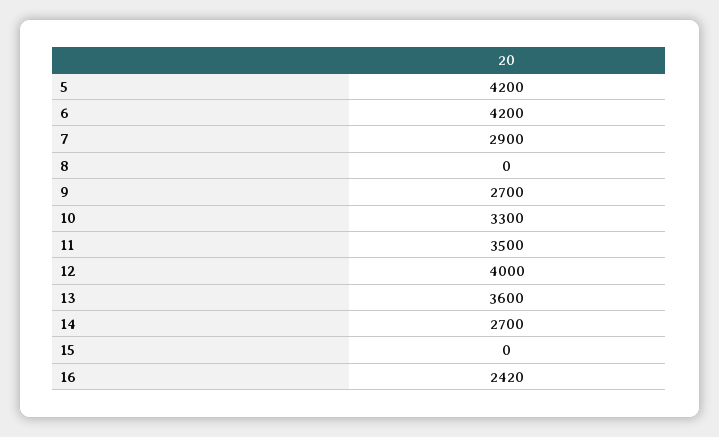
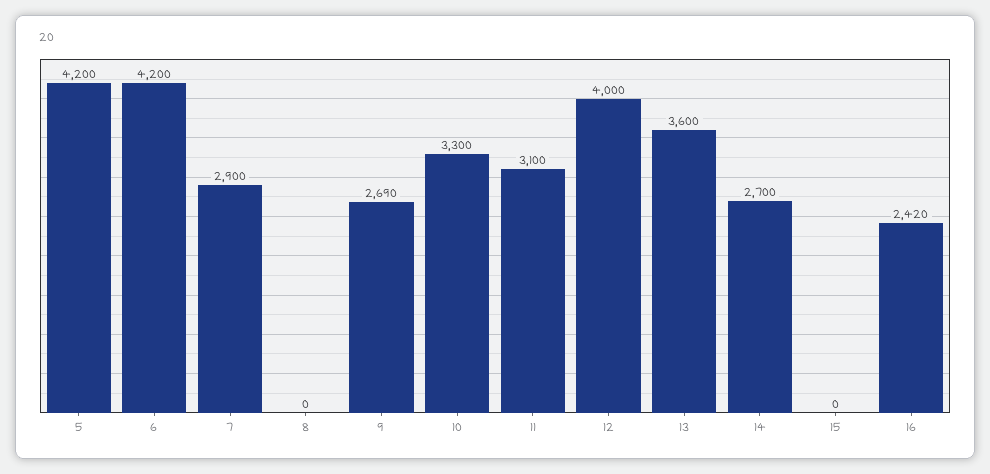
9: 2700 -> 2690
11: 3500 -> 3100

